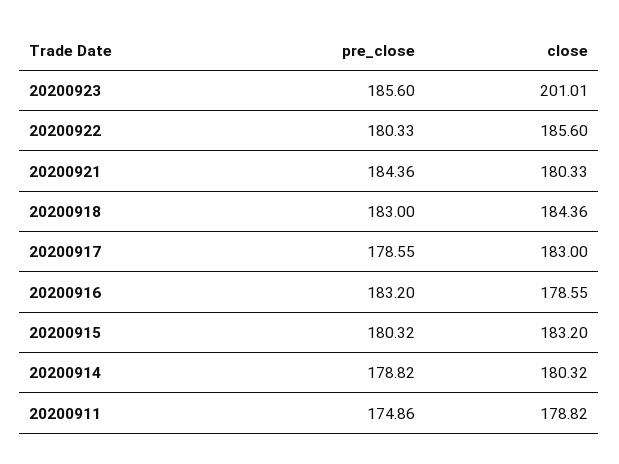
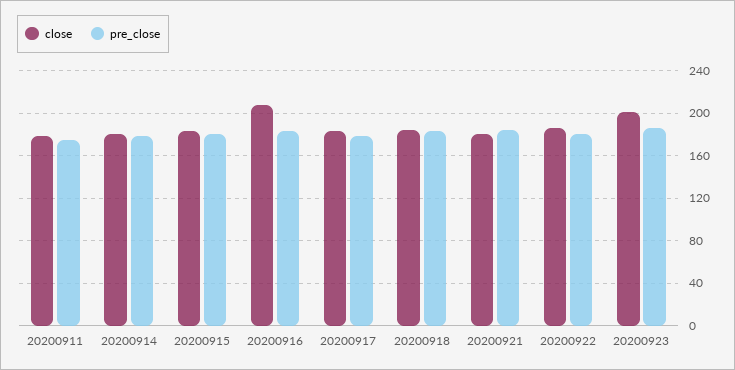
close, 20200916: 178.55 -> 210

